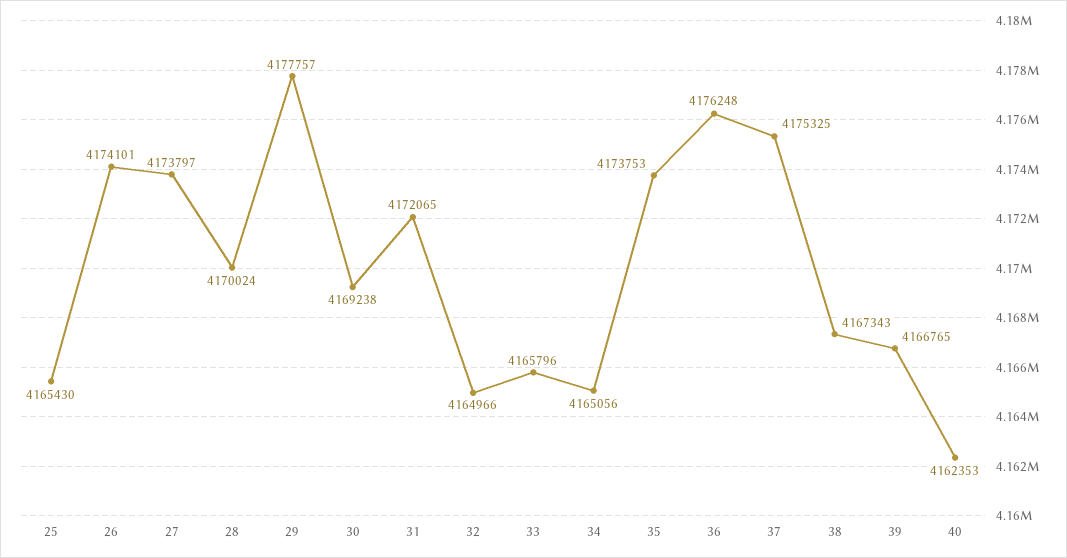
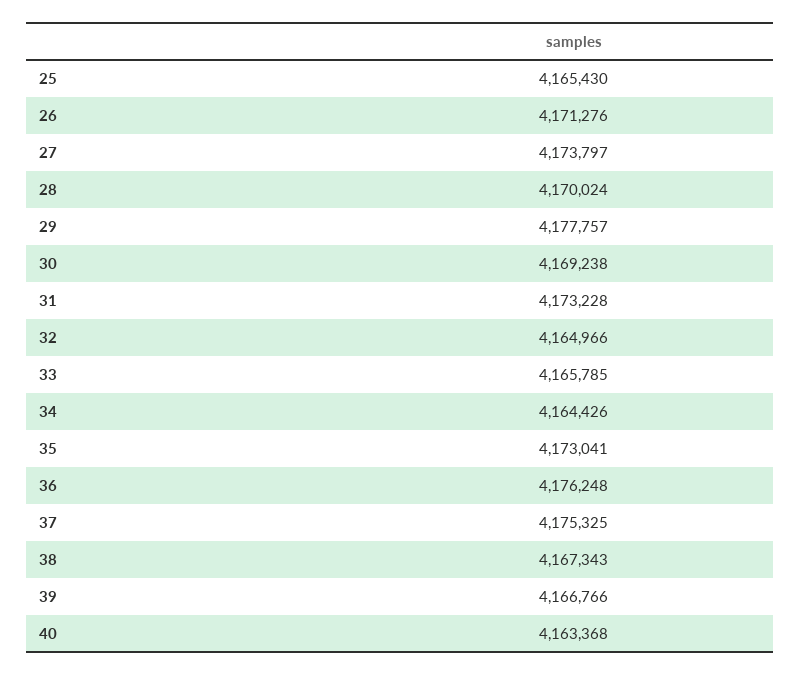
26: 4174101 -> 4171276
31: 4172065 -> 4173228
33: 4165796 -> 4165785
34: 4165056 -> 4164426
35: 4173753 -> 4173041
39: 4166765 -> 4166766
40: 4162353 -> 4163368

